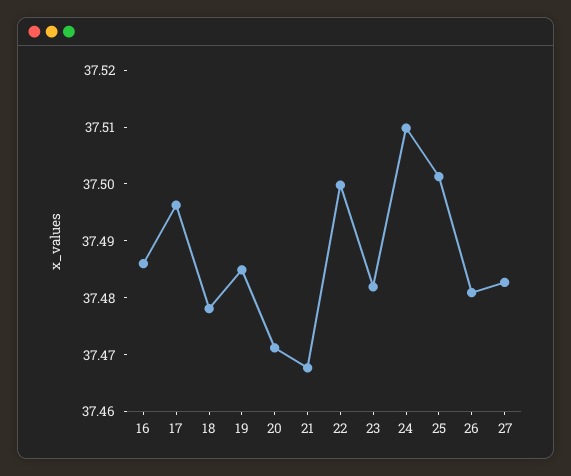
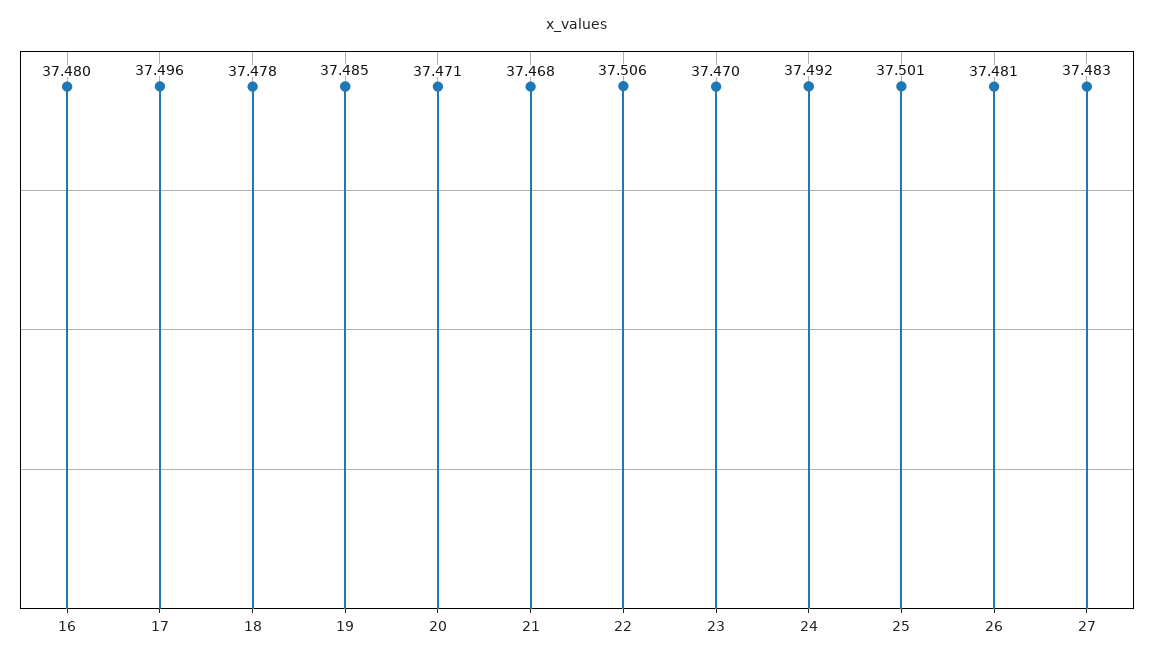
16: 37.486 -> 37.48
22: 37.5 -> 37.506
23: 37.482 -> 37.47
24: 37.51 -> 37.492

